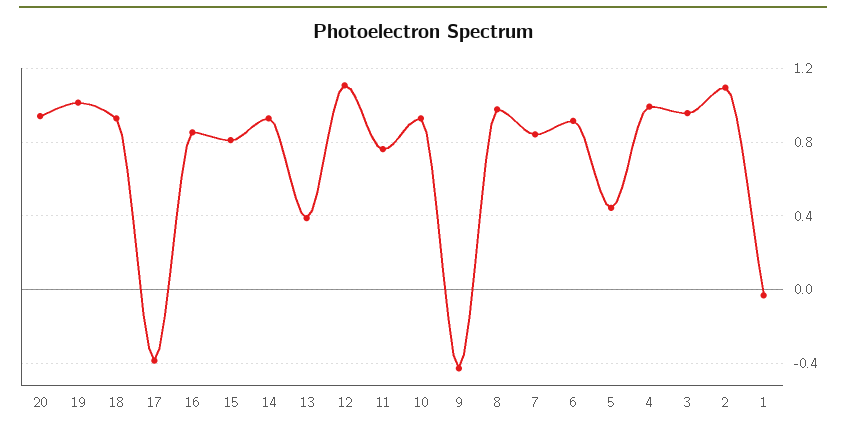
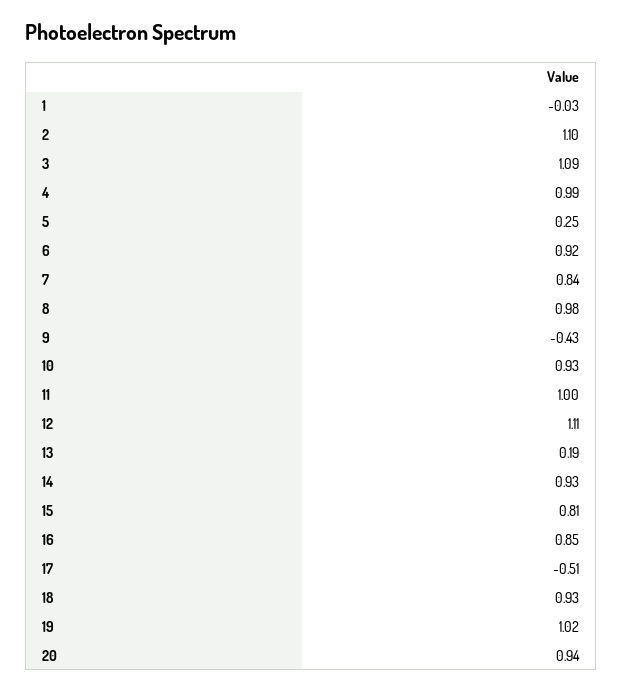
17: -0.4 -> -0.51
13: 0.4 -> 0.19
11: 0.75 -> 1
5: 0.45 -> 0.25
3: 0.95 -> 1.09

